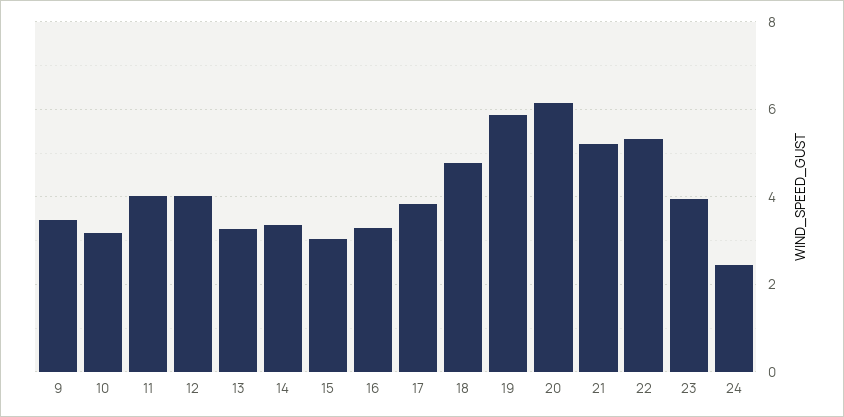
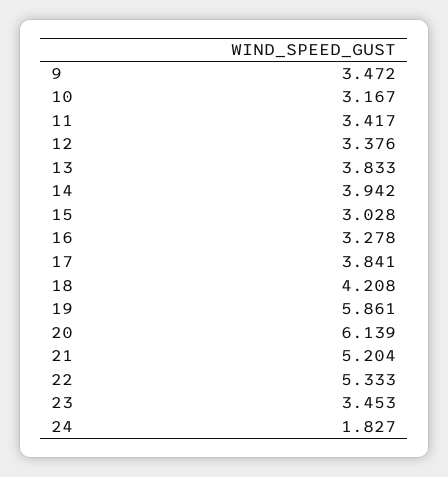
11: 4 -> 3.417
12: 4 -> 3.376
13: 3.2 -> 3.833
14: 3.4 -> 3.942
18: 4.8 -> 4.208
23: 4 -> 3.453
24: 2.4 -> 1.827

